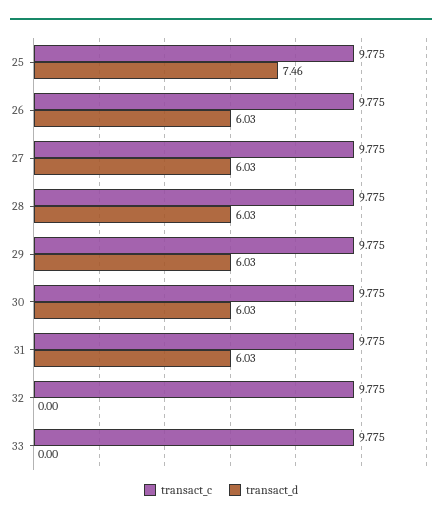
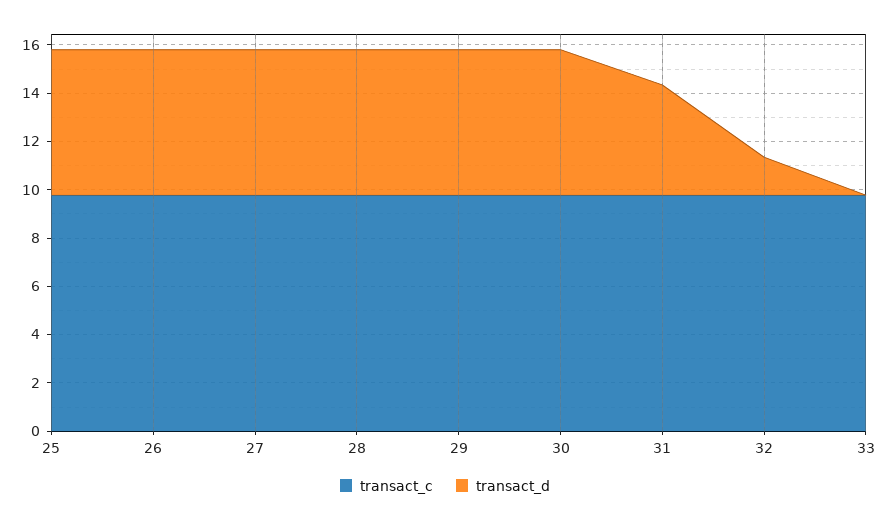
transact_d, 25: 7.46 -> 6
transact_d, 31: 6.03 -> 4.5
transact_d, 32: 0 -> 1.5

